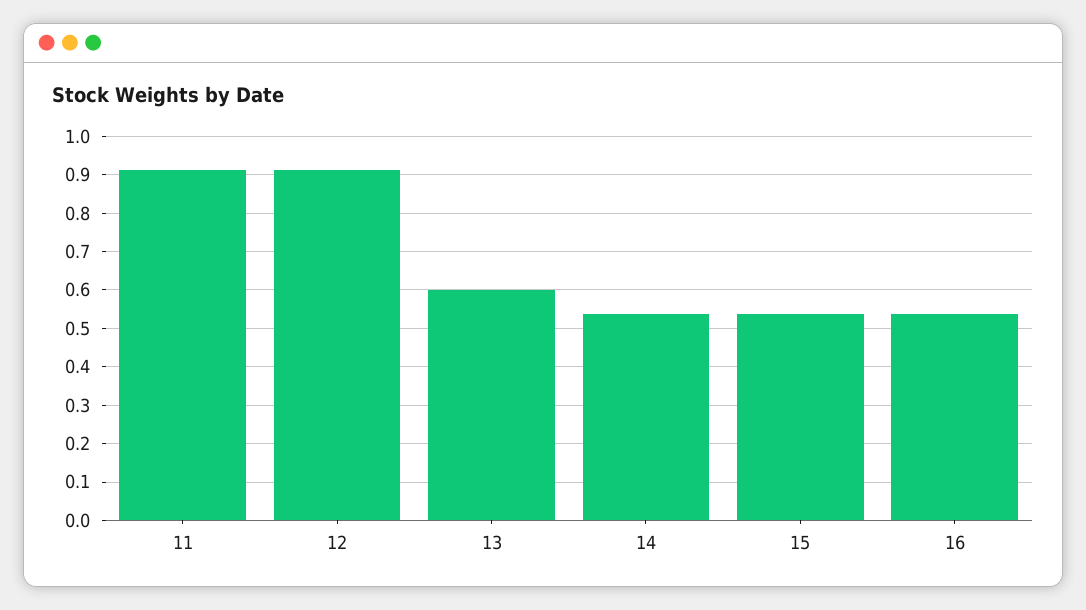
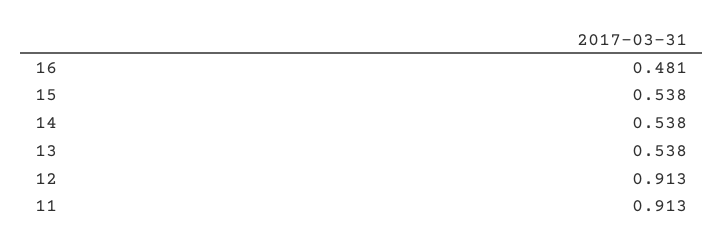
13: 0.6 -> 0.538
16: 0.54 -> 0.481

